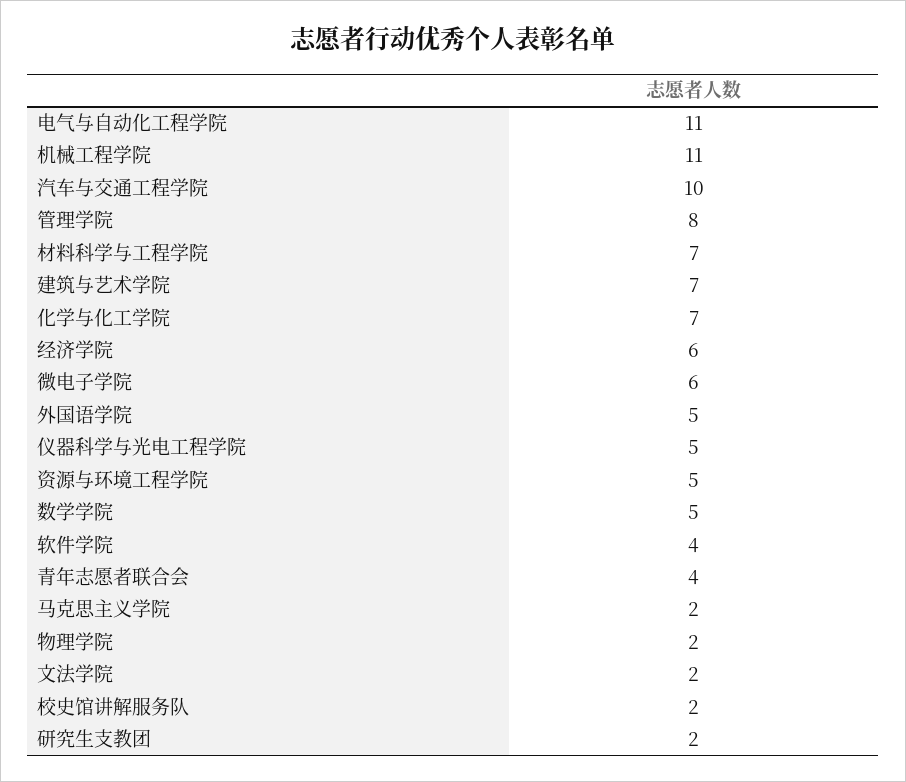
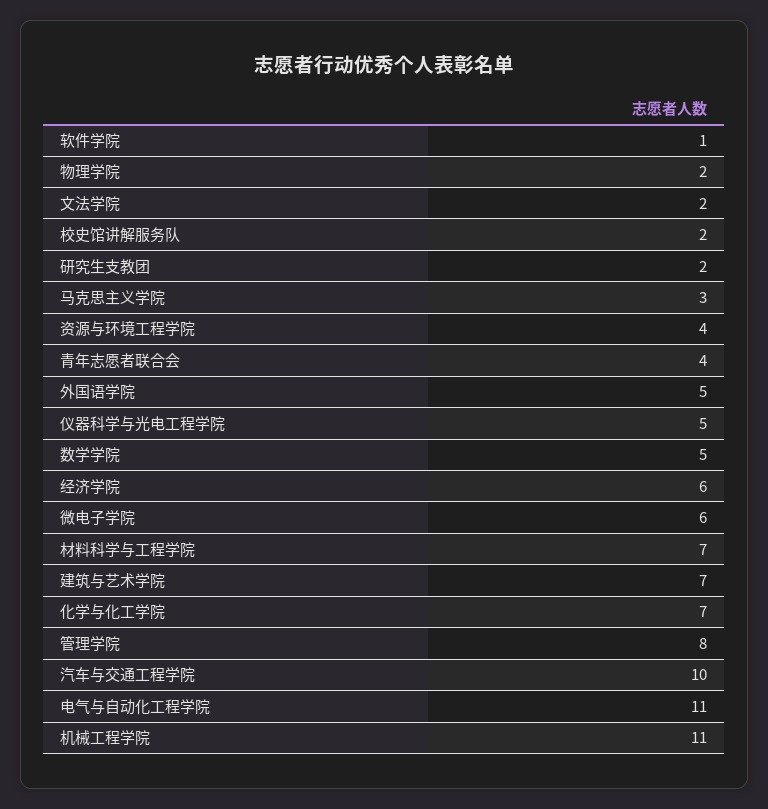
资源与环境工程学院: 5 -> 4
软件学院: 4 -> 1
马克思主义学院: 2 -> 3

